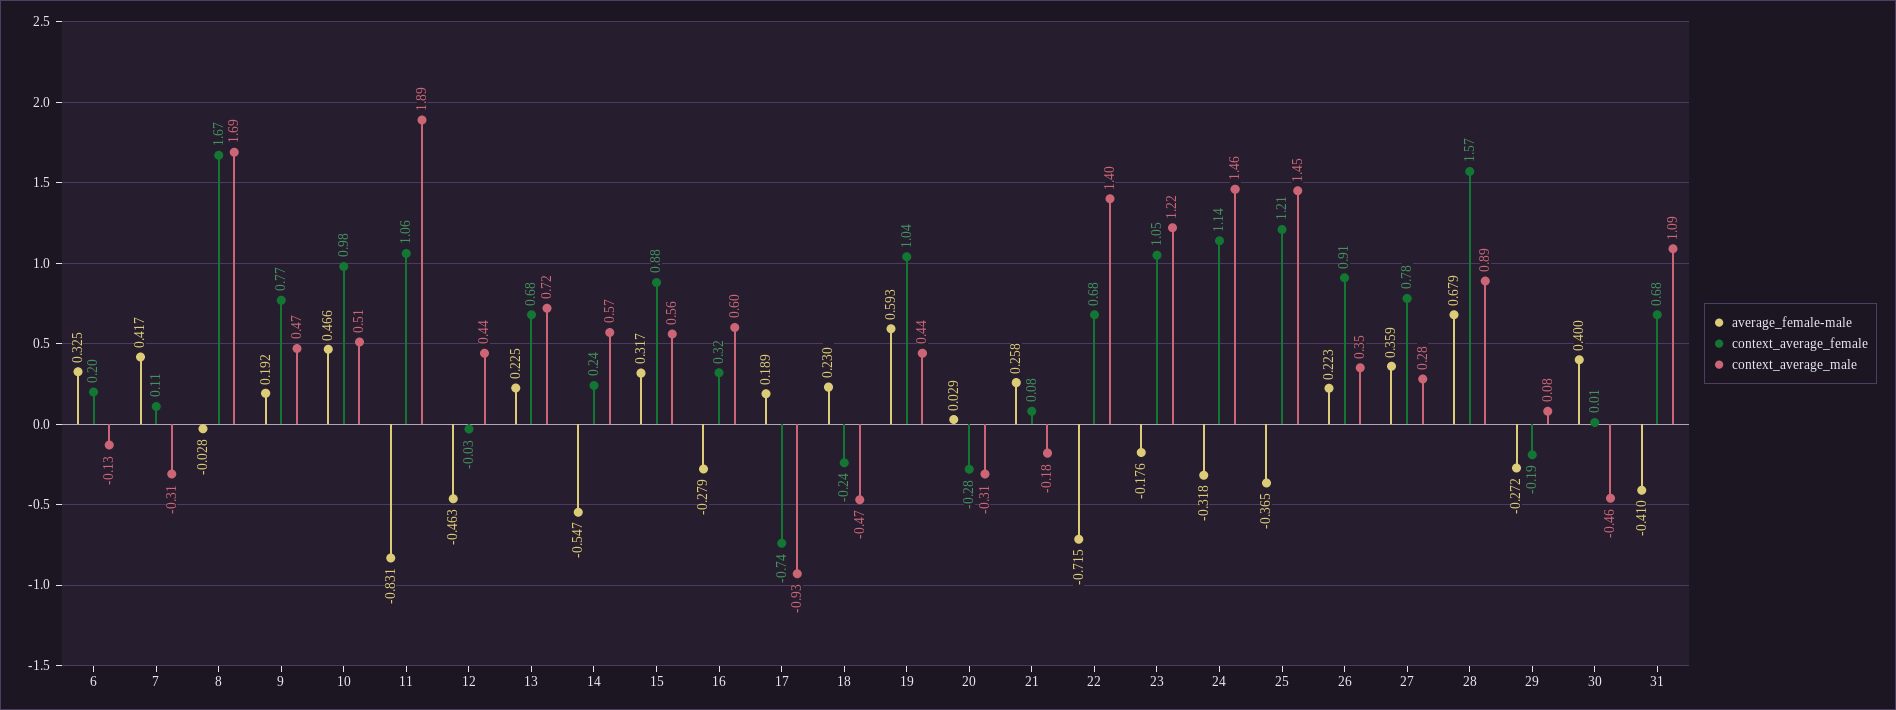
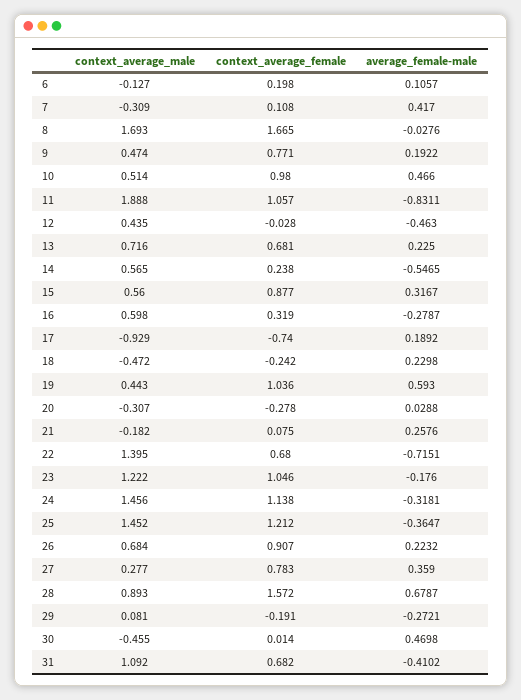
average_female-male, 6: 0.325 -> 0.1057
context_average_male, 26: 0.35 -> 0.684
average_female-male, 30: 0.4 -> 0.4698

